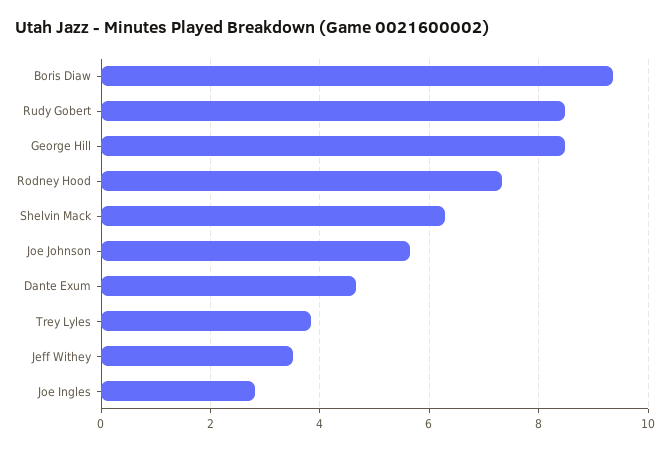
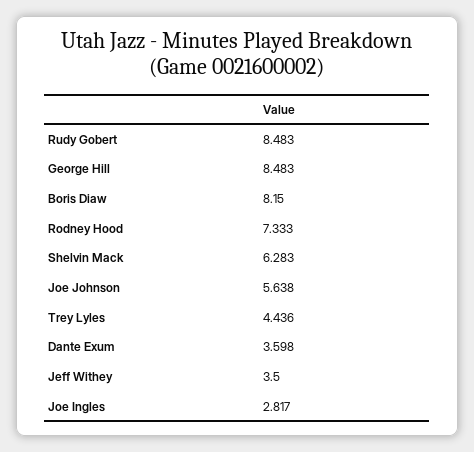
Boris Diaw: 9.4 -> 8.15
Dante Exum: 4.6 -> 3.598
Trey Lyles: 3.8 -> 4.436

